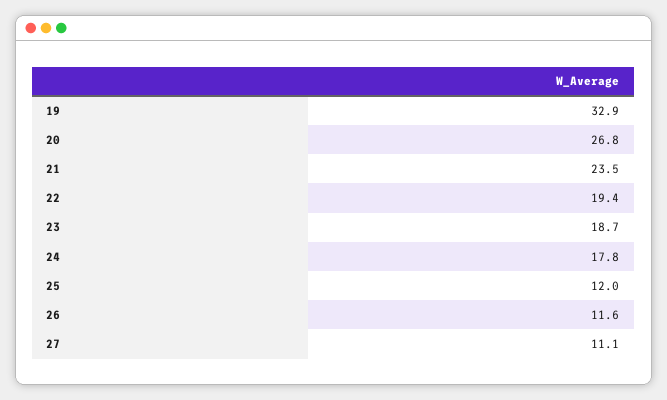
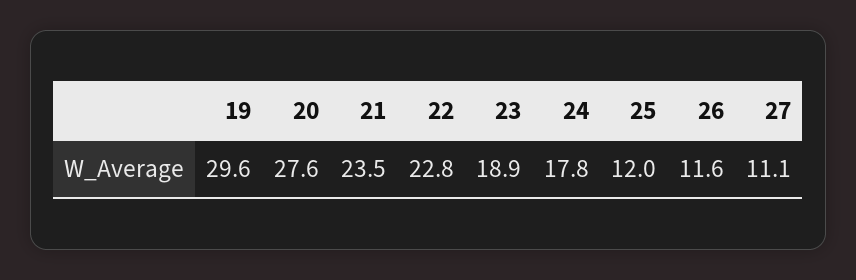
19: 32.9 -> 29.6
20: 26.8 -> 27.6
22: 19.4 -> 22.8
23: 18.7 -> 18.9

